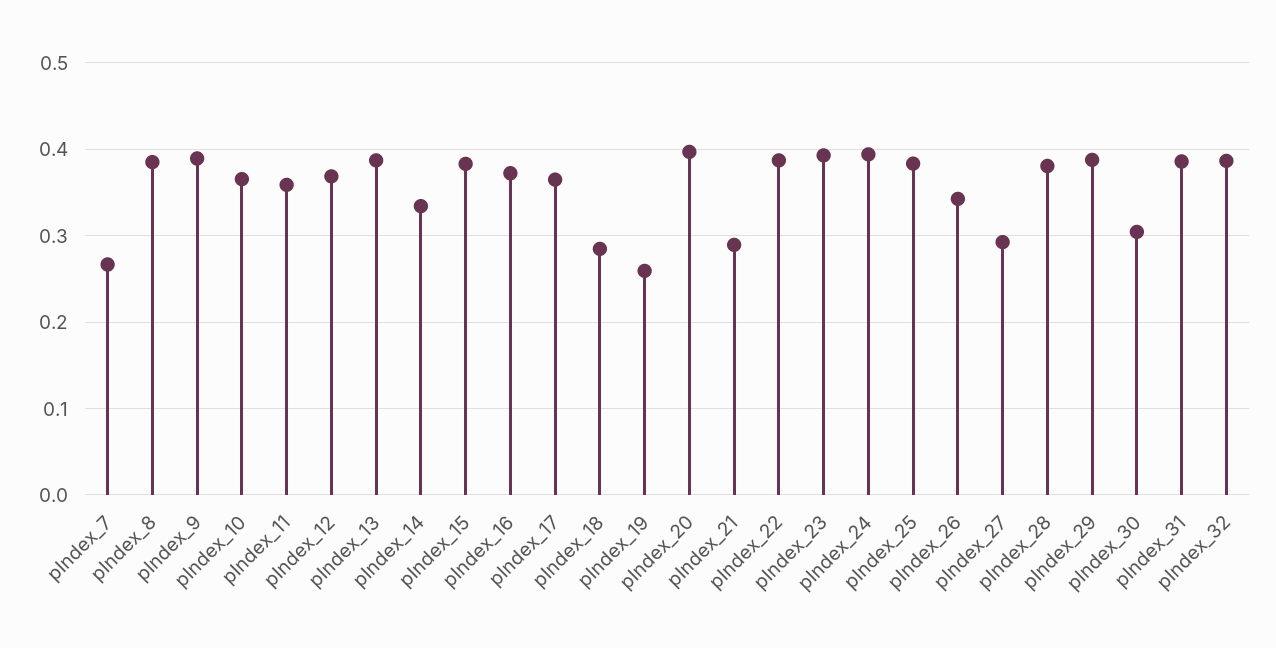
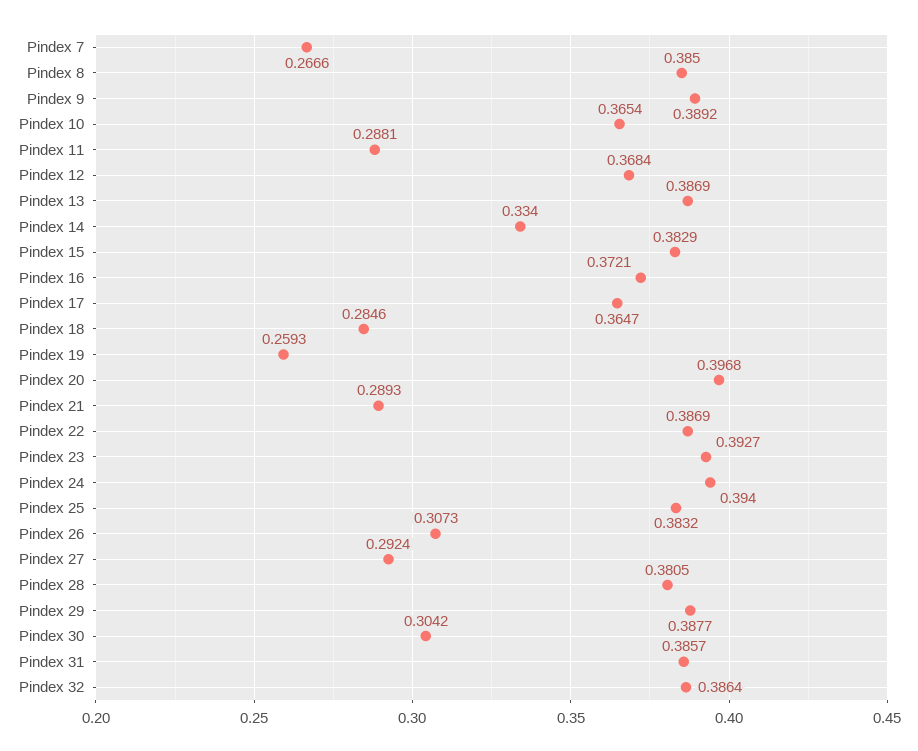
pIndex_11: 0.36 -> 0.2881
pIndex_26: 0.34 -> 0.3073

